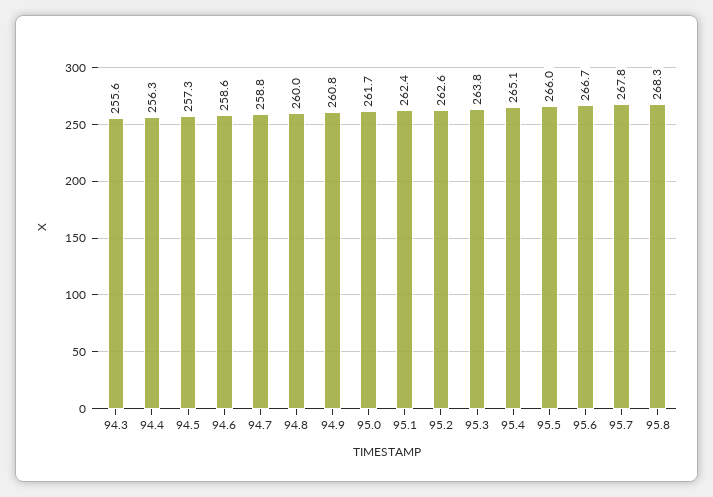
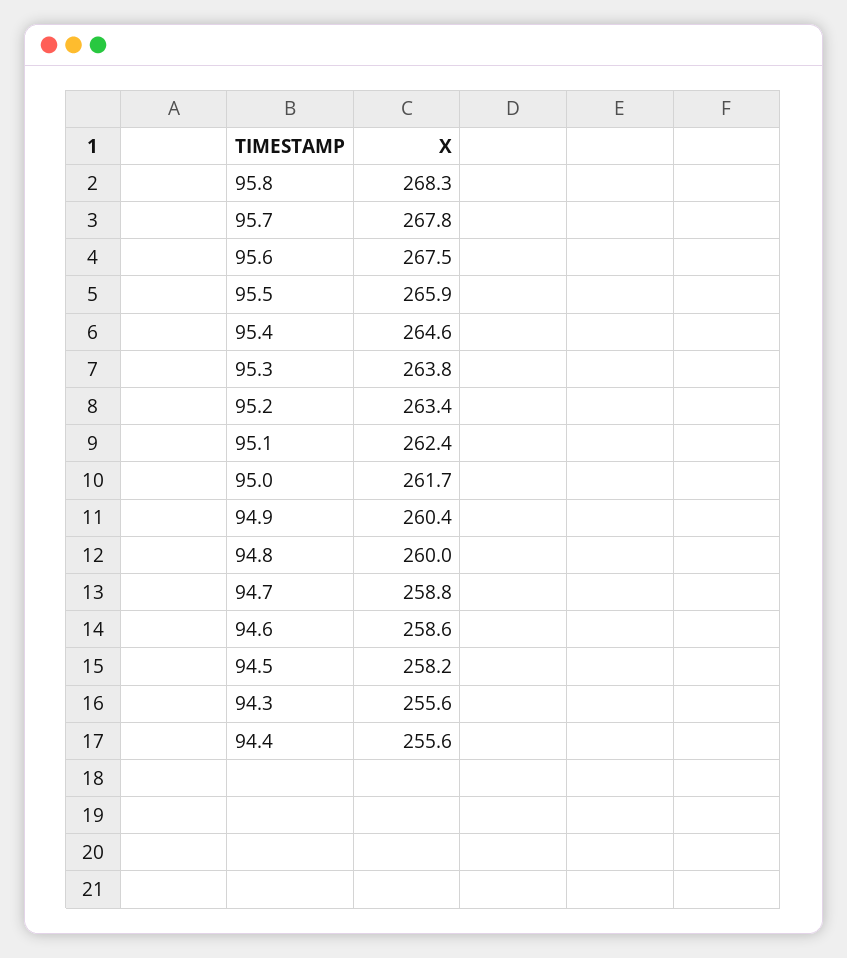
94.4: 256.3 -> 255.6
94.5: 257.3 -> 258.2
94.9: 260.8 -> 260.4
95.2: 262.6 -> 263.4
95.4: 265.1 -> 264.6
95.5: 266 -> 265.9
95.6: 266.7 -> 267.5

